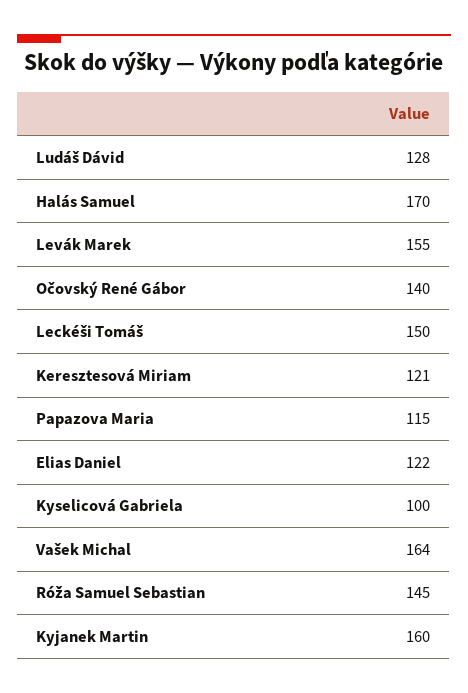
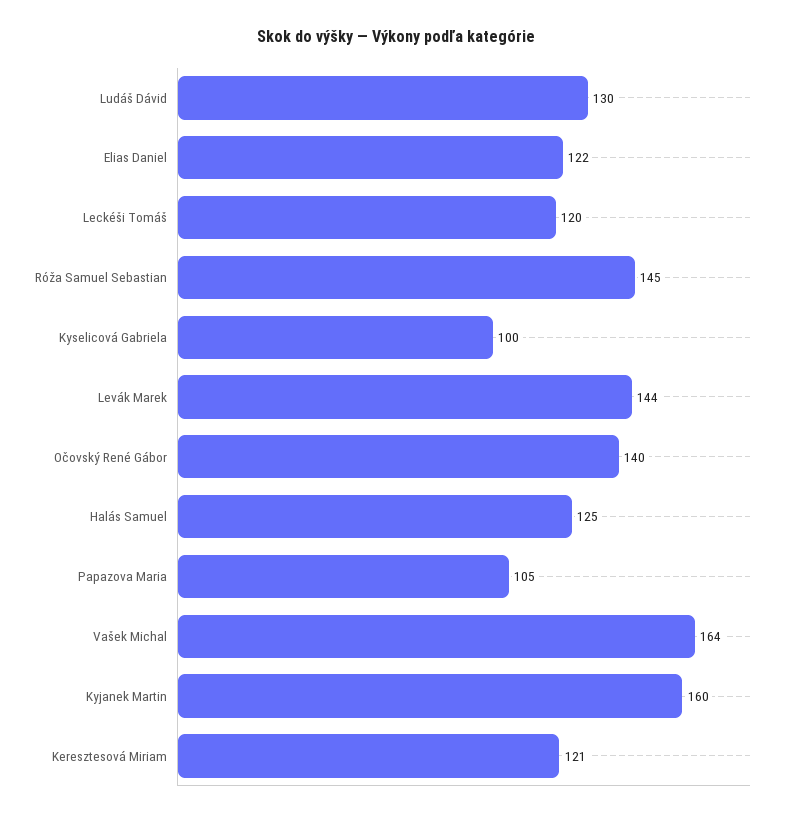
Ludáš Dávid: 128 -> 130
Halás Samuel: 170 -> 125
Levák Marek: 155 -> 144
Leckéši Tomáš: 150 -> 120
Papazova Maria: 115 -> 105

